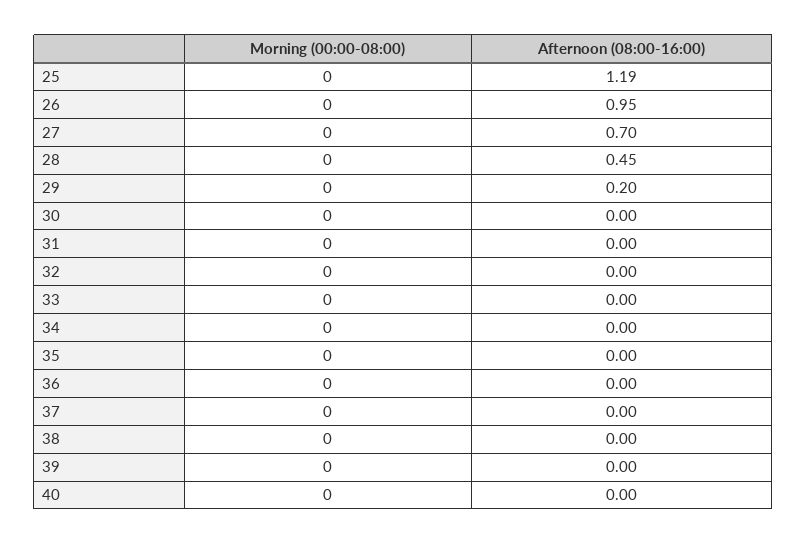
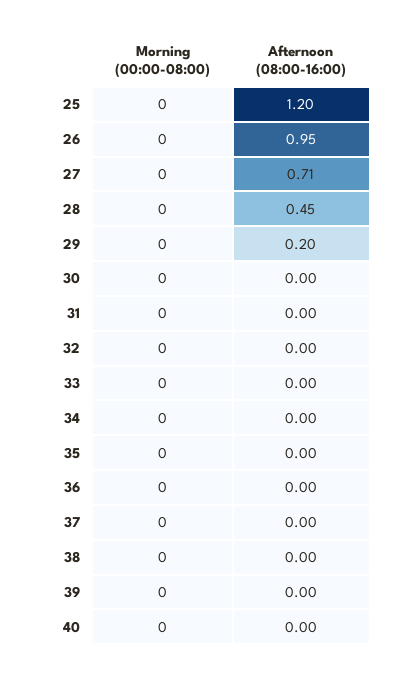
Afternoon (08:00-16:00), 25: 1.19 -> 1.2
Afternoon (08:00-16:00), 27: 0.7 -> 0.71

